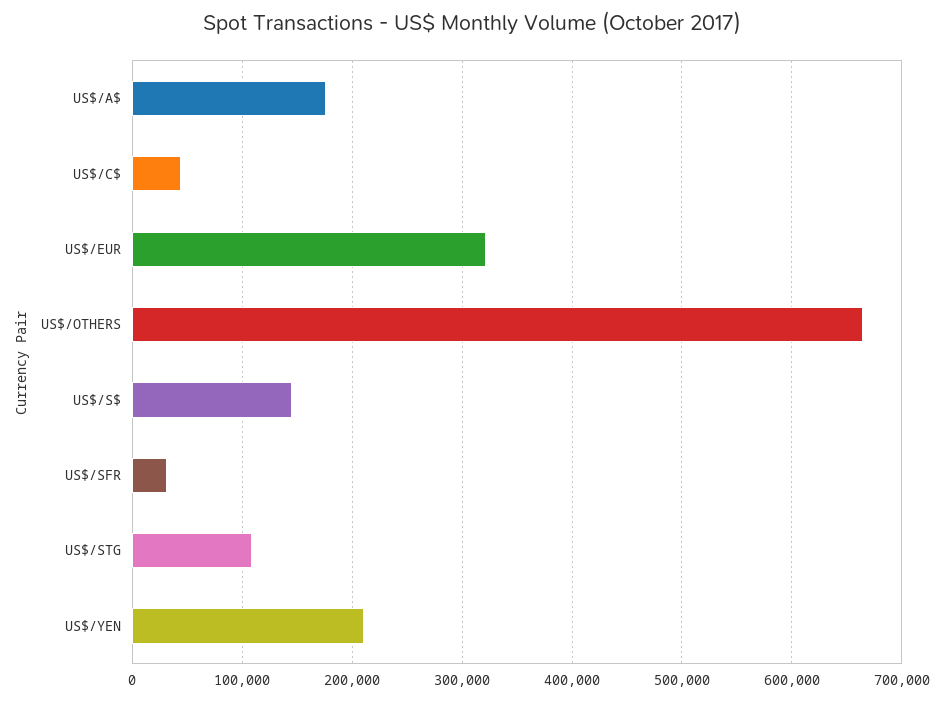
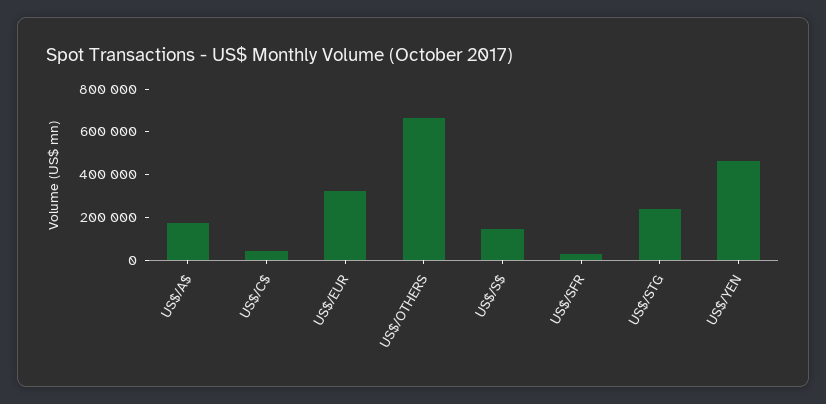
US$/STG: 110000 -> 250000
US$/YEN: 210000 -> 450000

